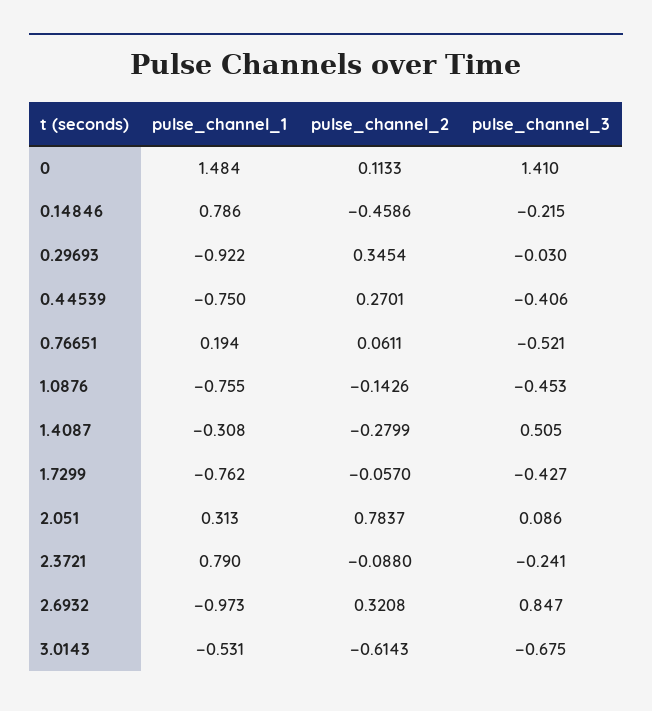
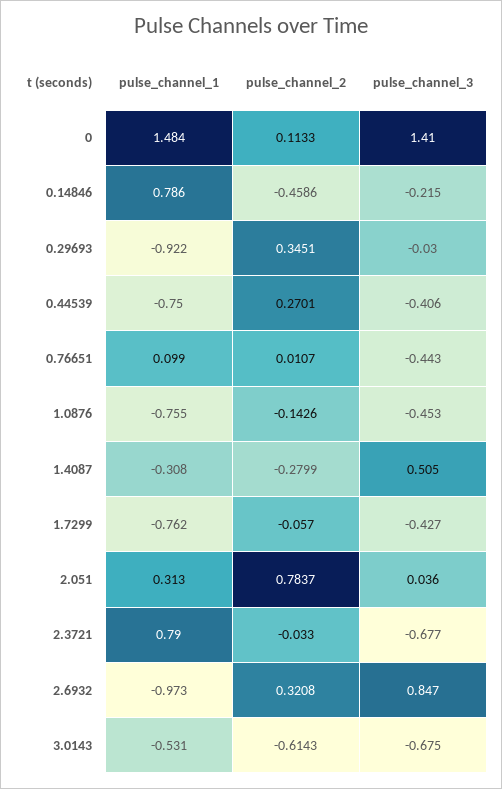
pulse_channel_2, 0.29693: 0.3454 -> 0.3451
pulse_channel_1, 0.76651: 0.194 -> 0.099
pulse_channel_2, 0.76651: 0.0611 -> 0.0107
pulse_channel_3, 0.76651: -0.521 -> -0.443
pulse_channel_3, 2.051: 0.086 -> 0.036
pulse_channel_2, 2.3721: -0.088 -> -0.033
pulse_channel_3, 2.3721: -0.241 -> -0.677

